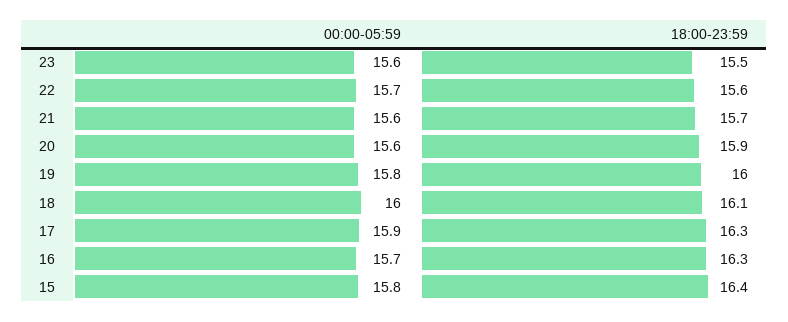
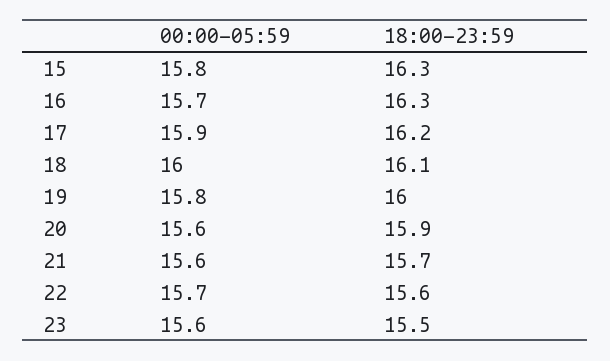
18:00-23:59, 17: 16.3 -> 16.2
18:00-23:59, 15: 16.4 -> 16.3

